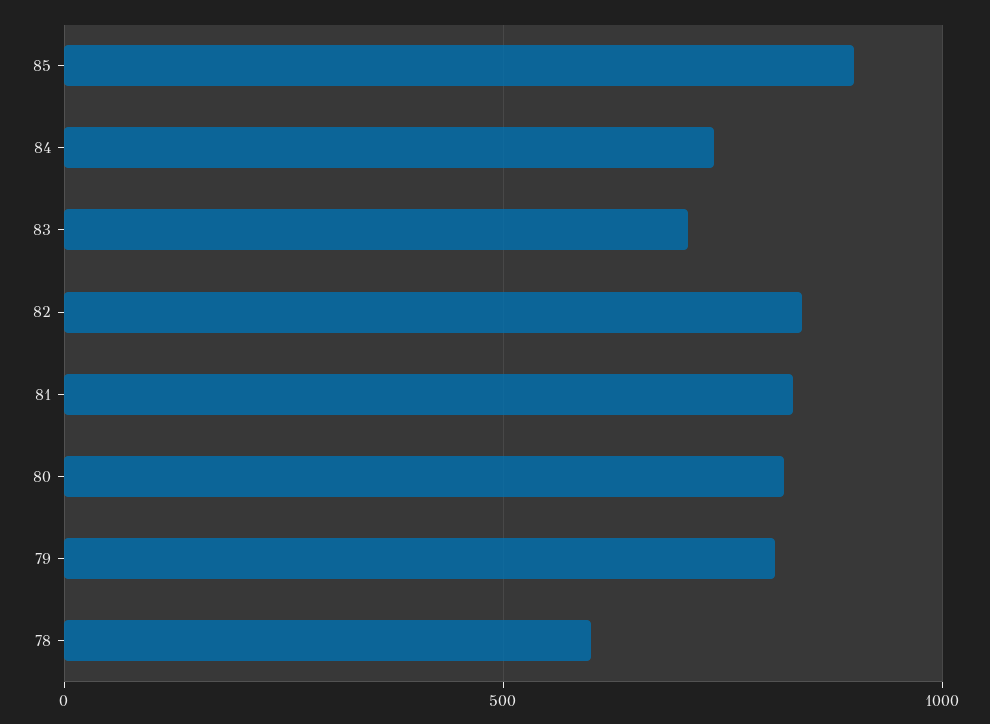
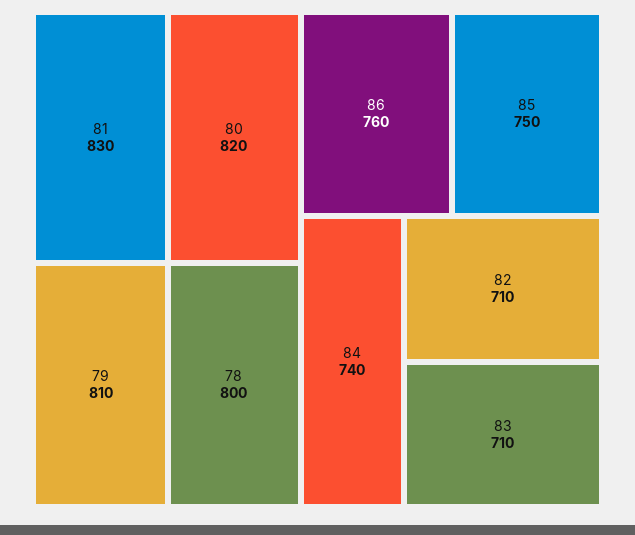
85: 900 -> 750
82: 850 -> 710
78: 600 -> 800
86: none -> 760

